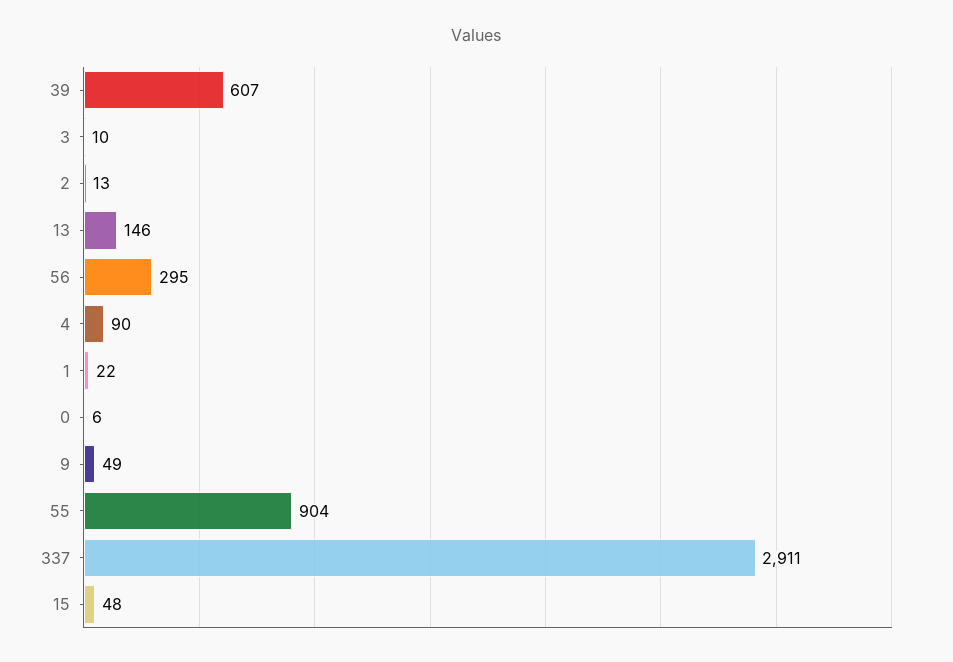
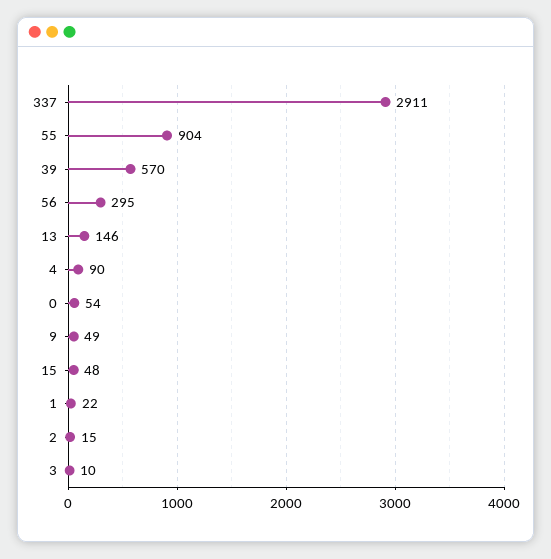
39: 607 -> 570
2: 13 -> 15
0: 6 -> 54

